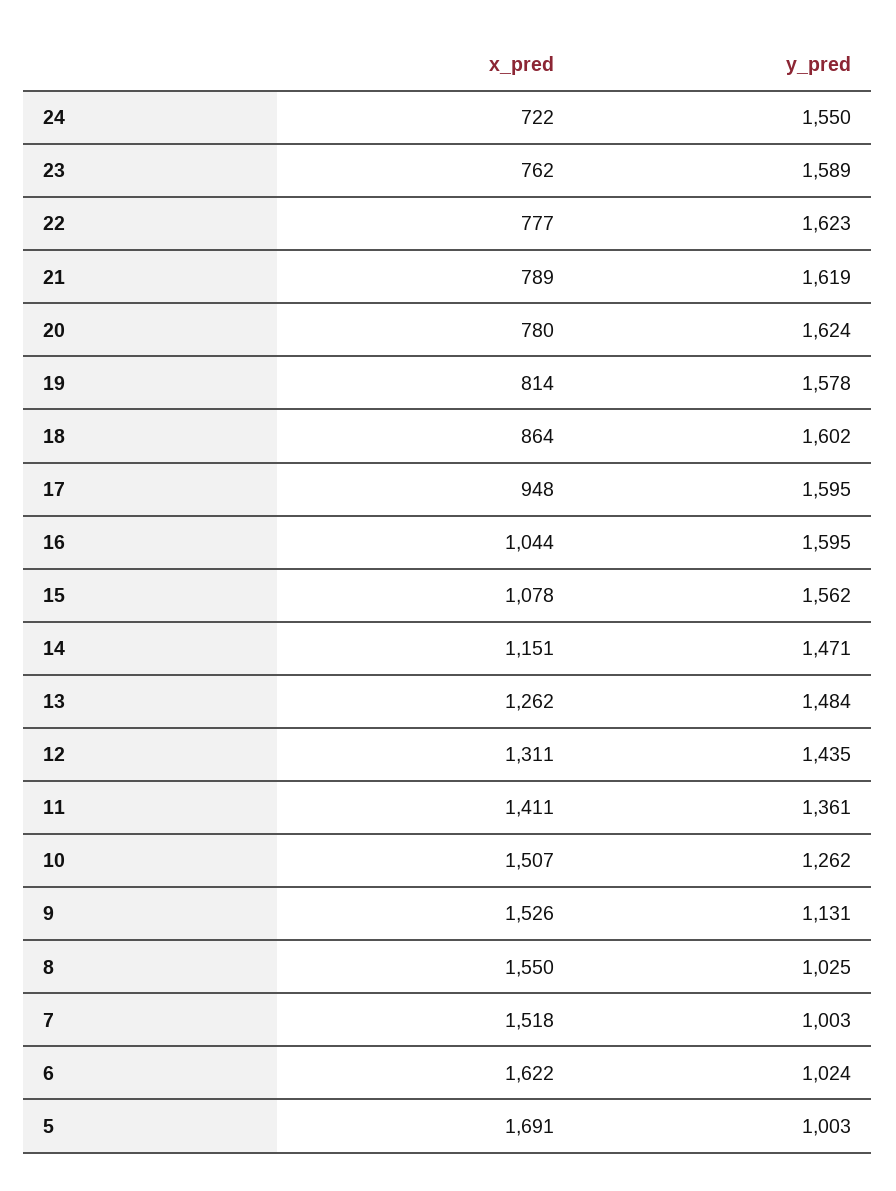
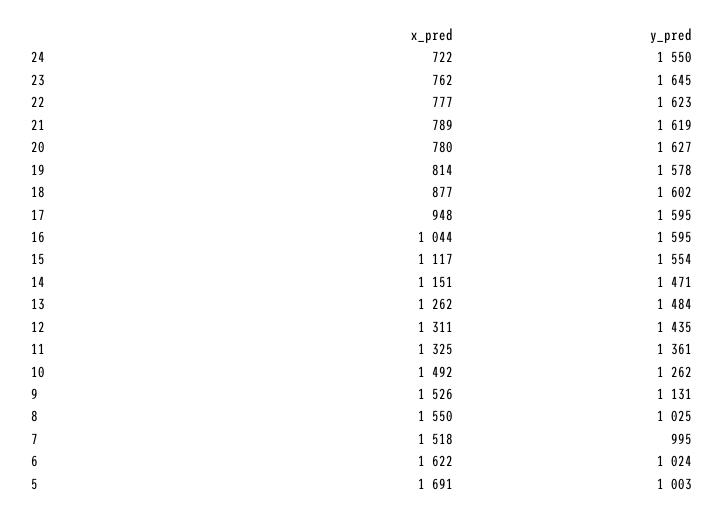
y_pred, 23: 1589 -> 1645
y_pred, 20: 1624 -> 1627
x_pred, 18: 864 -> 877
x_pred, 15: 1078 -> 1117
y_pred, 15: 1562 -> 1554
x_pred, 11: 1411 -> 1325
x_pred, 10: 1507 -> 1492
y_pred, 7: 1003 -> 995

